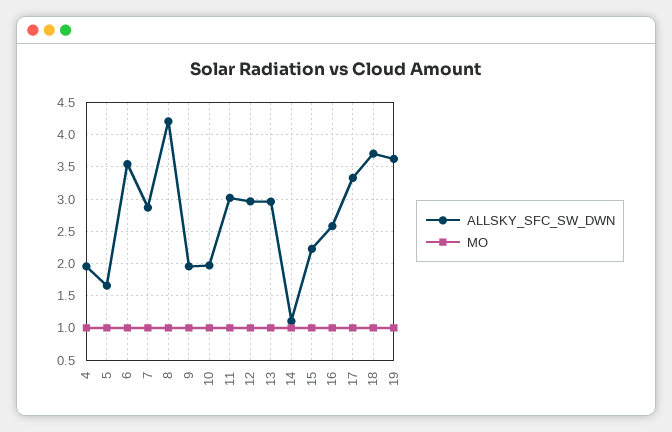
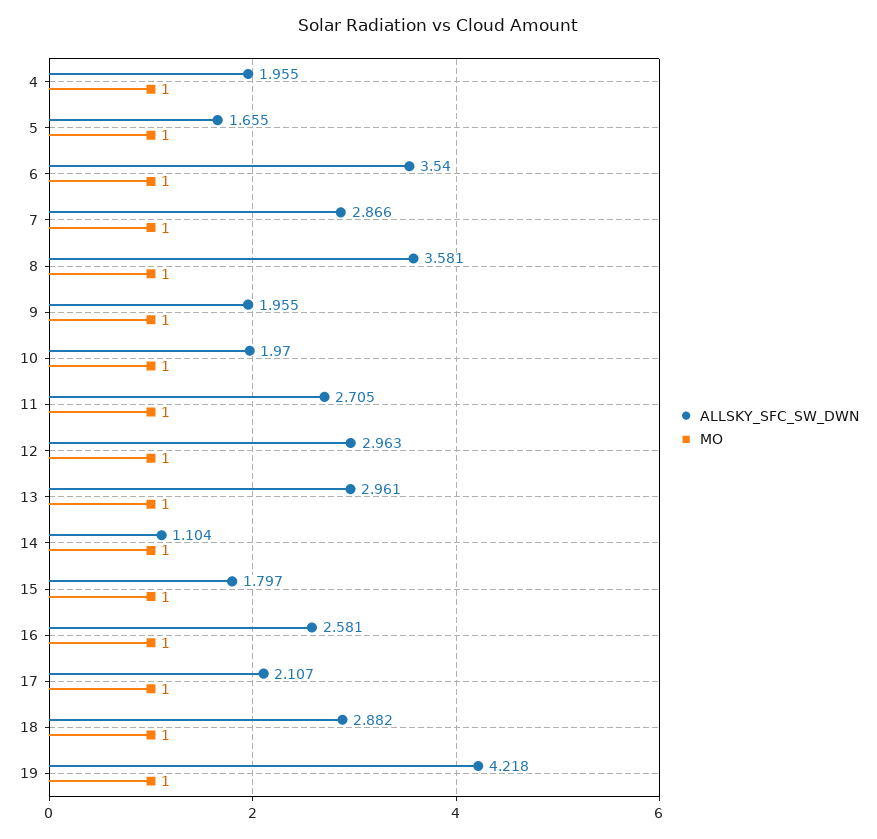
ALLSKY_SFC_SW_DWN, 8: 4.2 -> 3.581
ALLSKY_SFC_SW_DWN, 11: 3 -> 2.705
ALLSKY_SFC_SW_DWN, 15: 2.2 -> 1.797
ALLSKY_SFC_SW_DWN, 17: 3.3 -> 2.107
ALLSKY_SFC_SW_DWN, 18: 3.7 -> 2.882
ALLSKY_SFC_SW_DWN, 19: 3.6 -> 4.218

